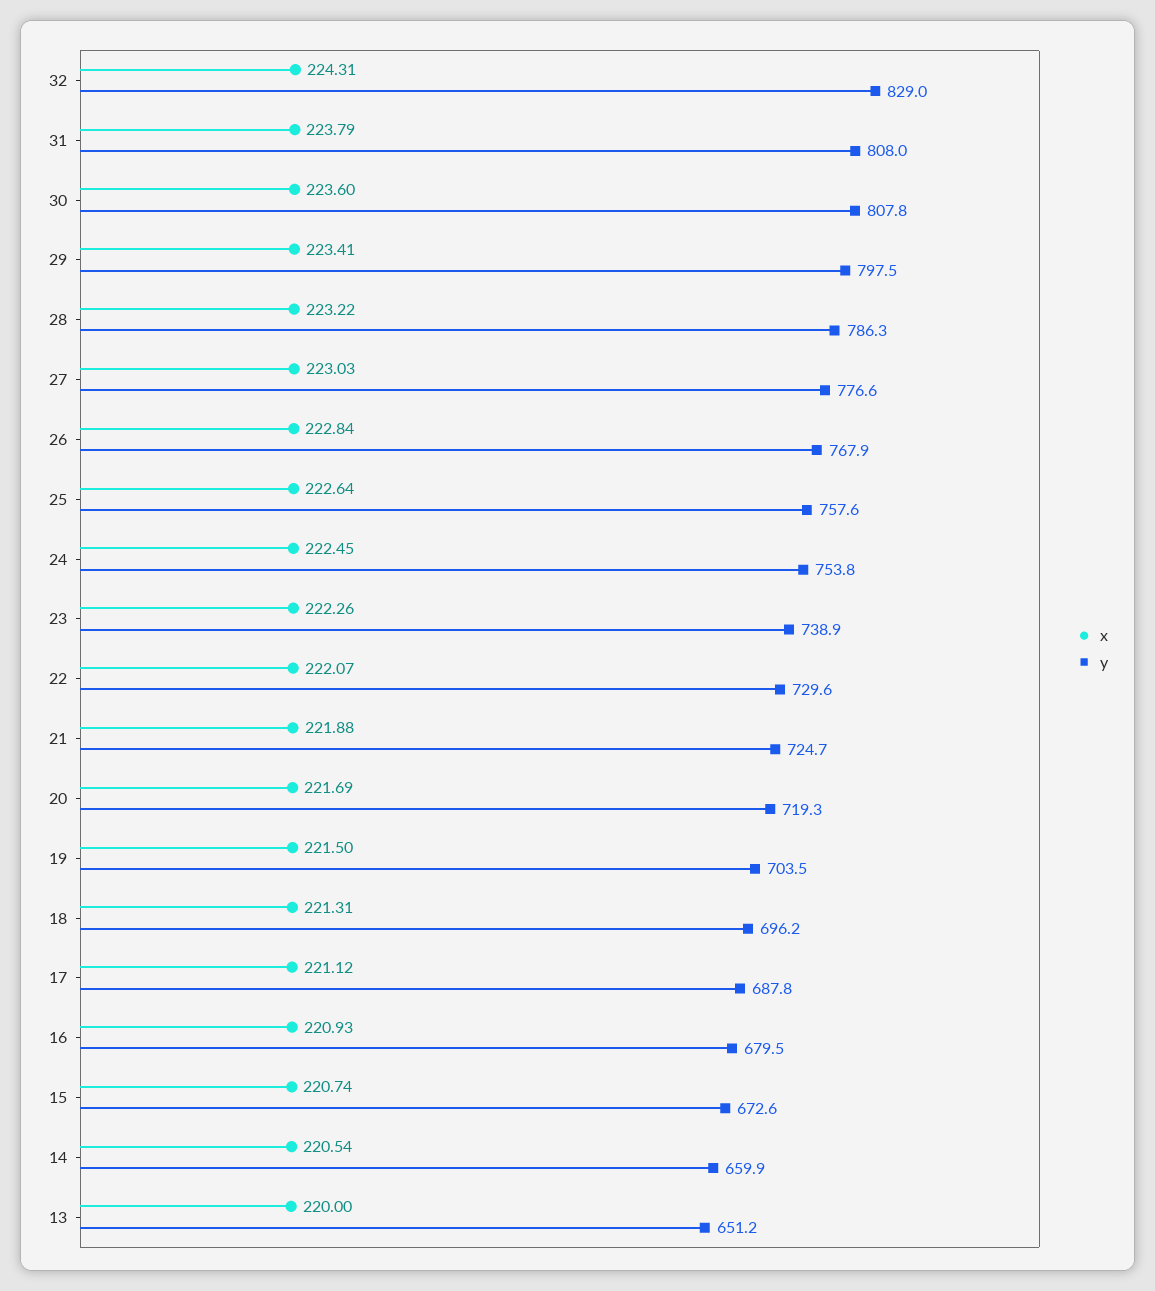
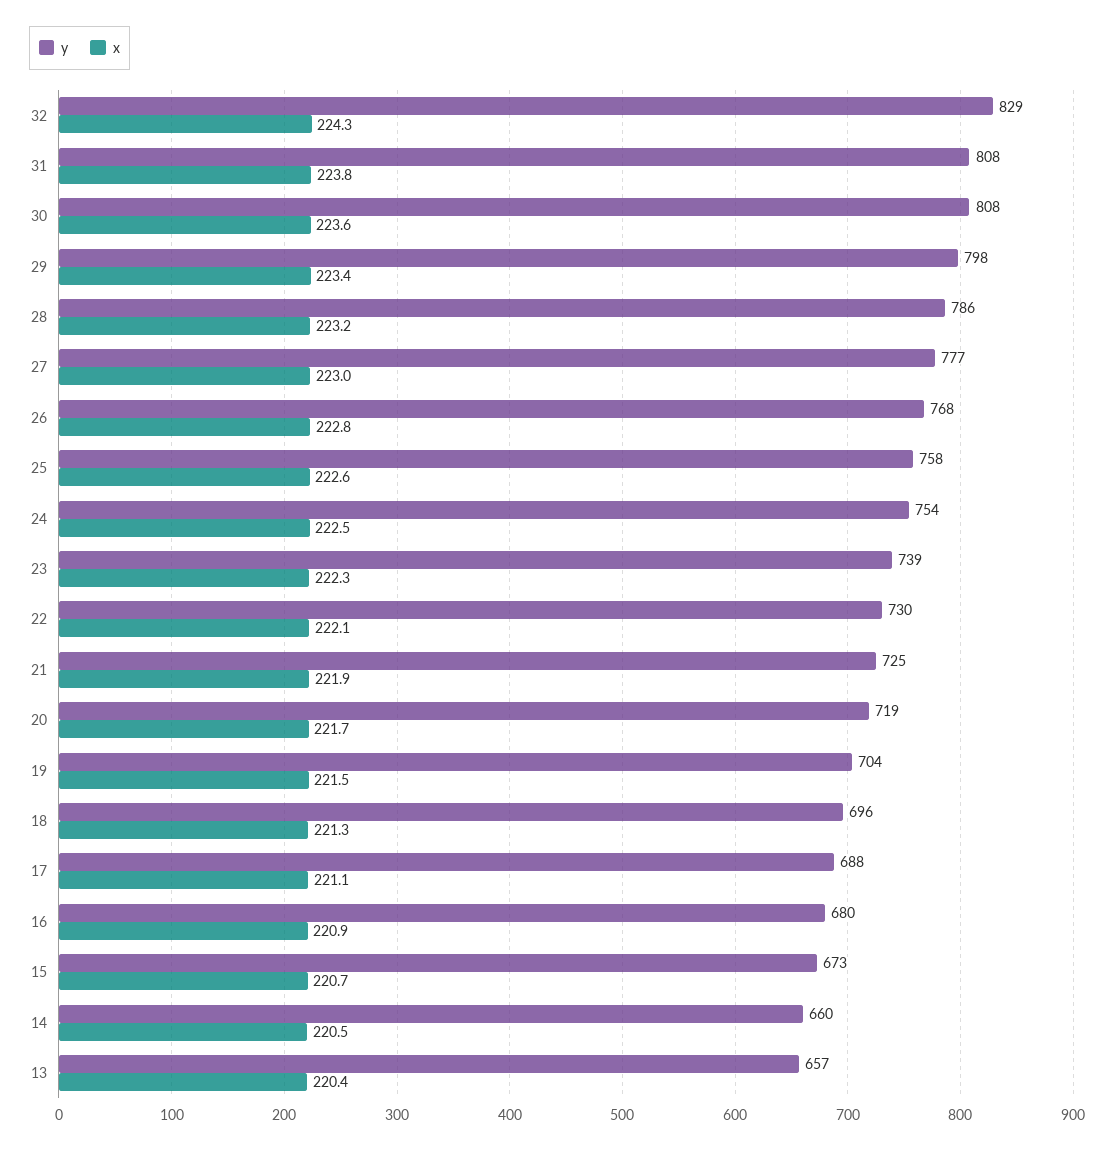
x, 13: 220 -> 220.4
y, 13: 651.2 -> 657

